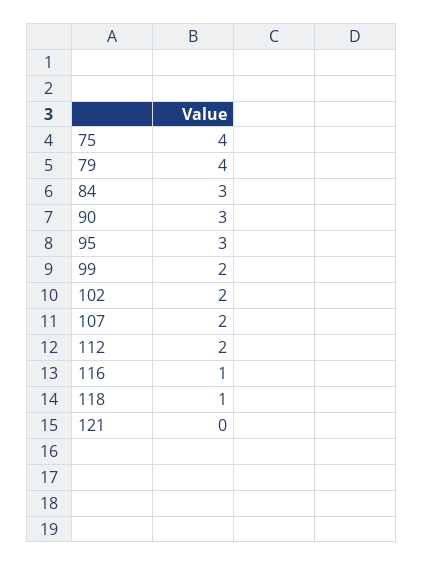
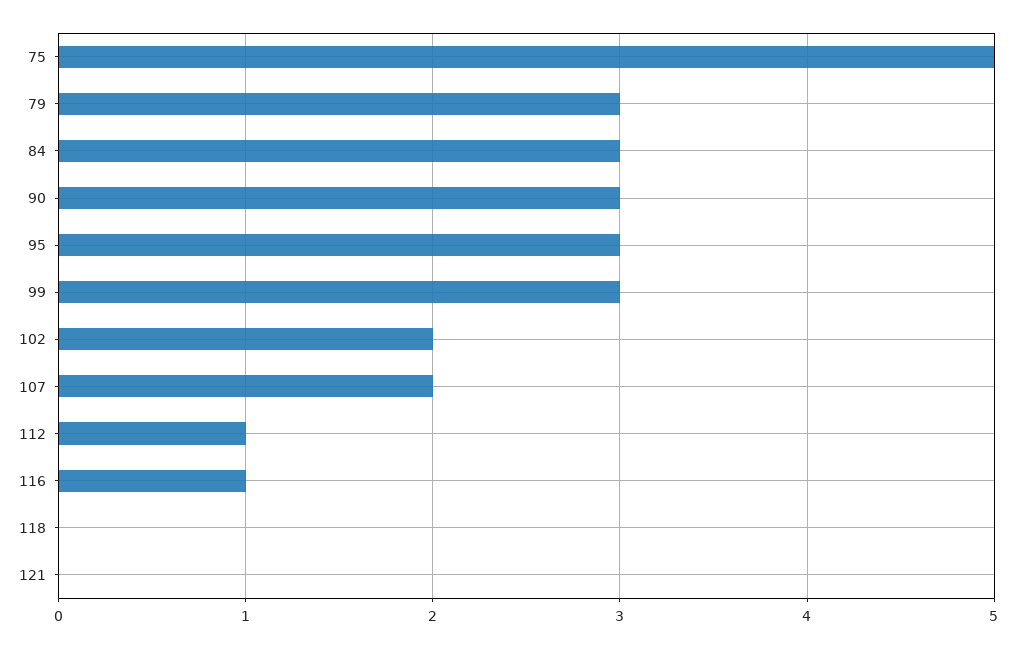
75: 4 -> 5
79: 4 -> 3
99: 2 -> 3
112: 2 -> 1
118: 1 -> 0

